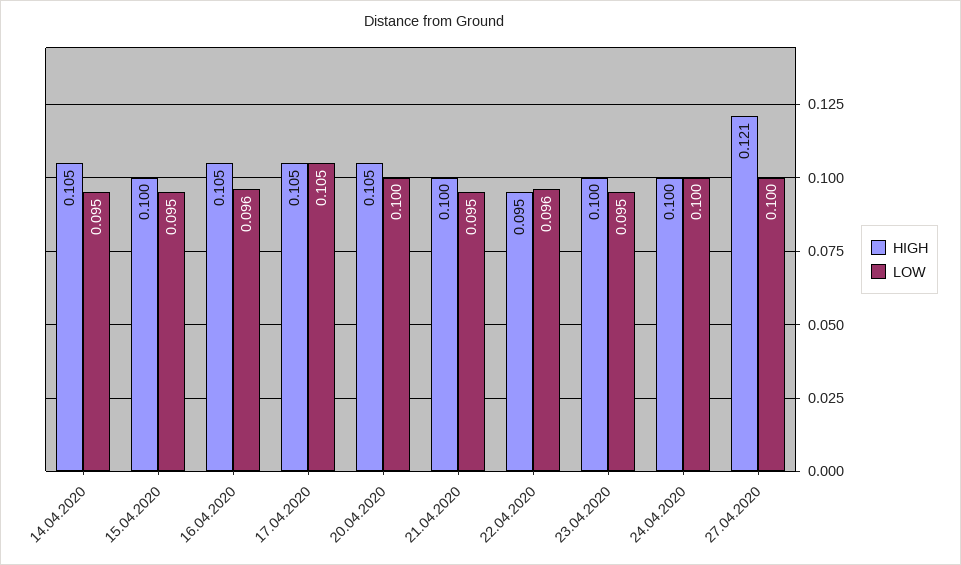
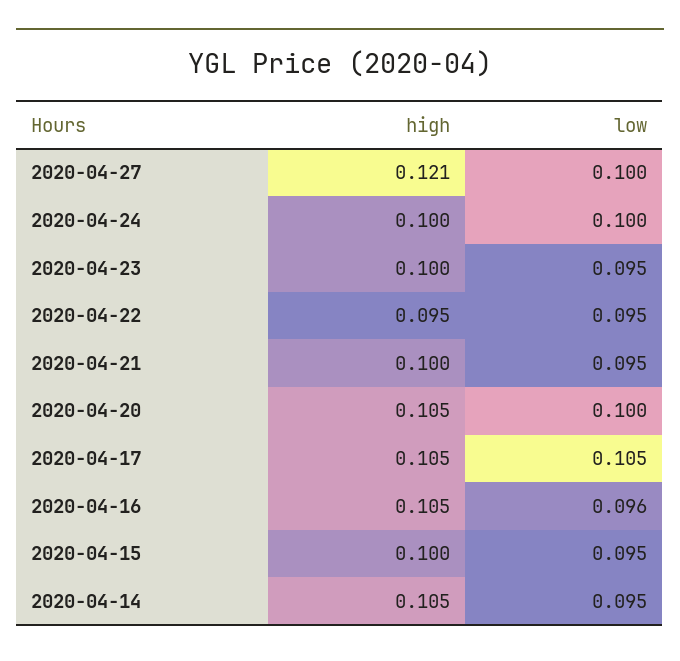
LOW, 22.04.2020: 0.096 -> 0.095

